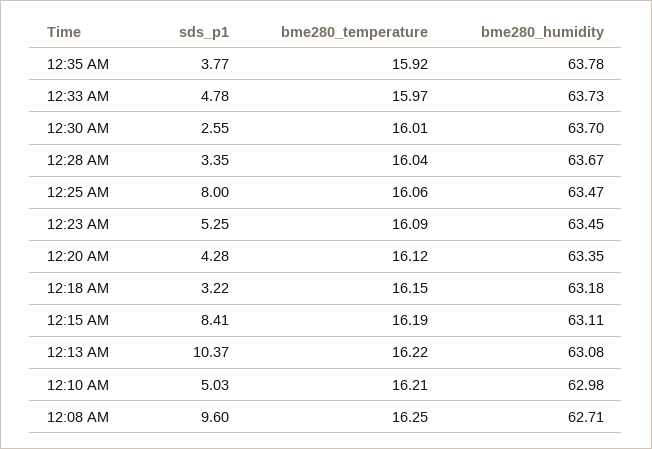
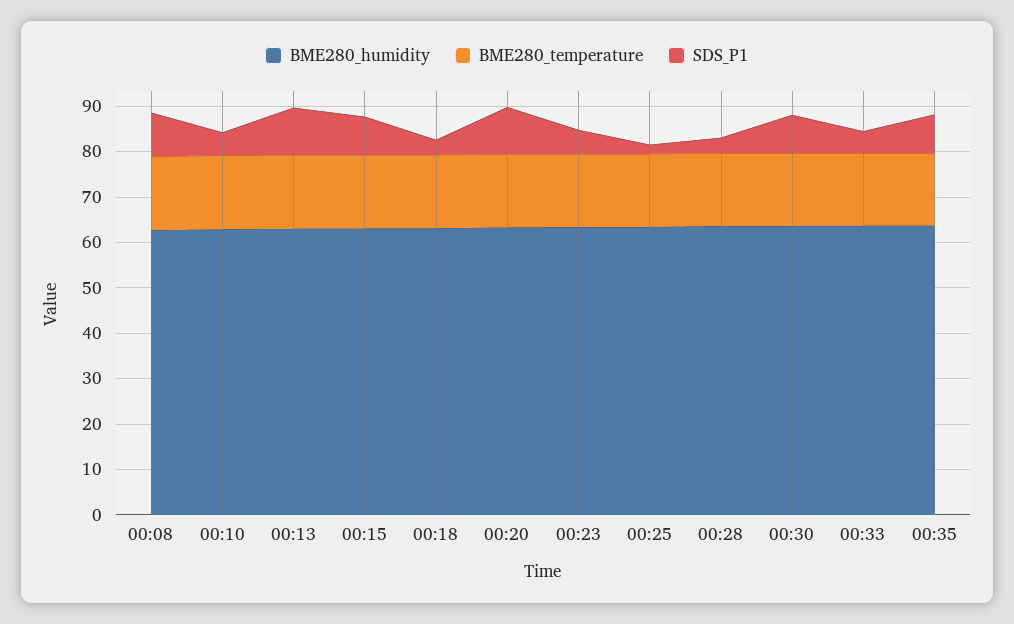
sds_p1, 12:35 AM: 3.77 -> 8
sds_p1, 12:30 AM: 2.55 -> 8
sds_p1, 12:25 AM: 8 -> 2
sds_p1, 12:20 AM: 4.28 -> 10

